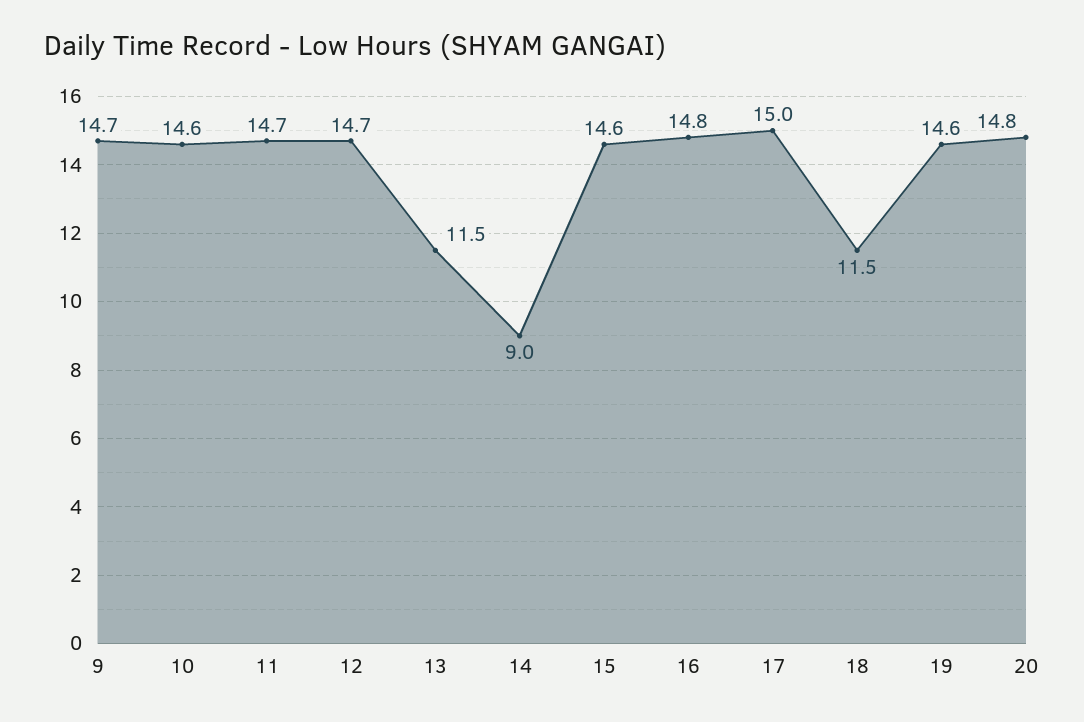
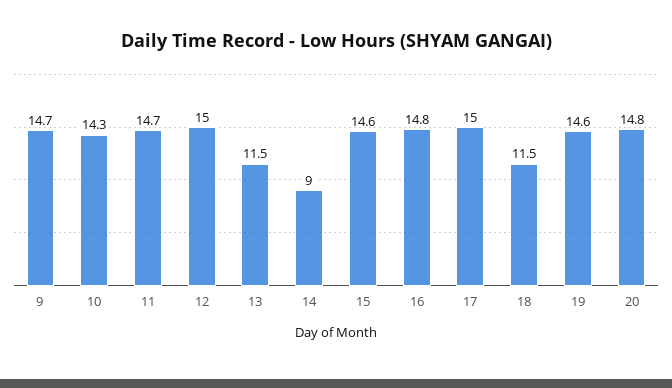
10: 14.6 -> 14.3
12: 14.7 -> 15

